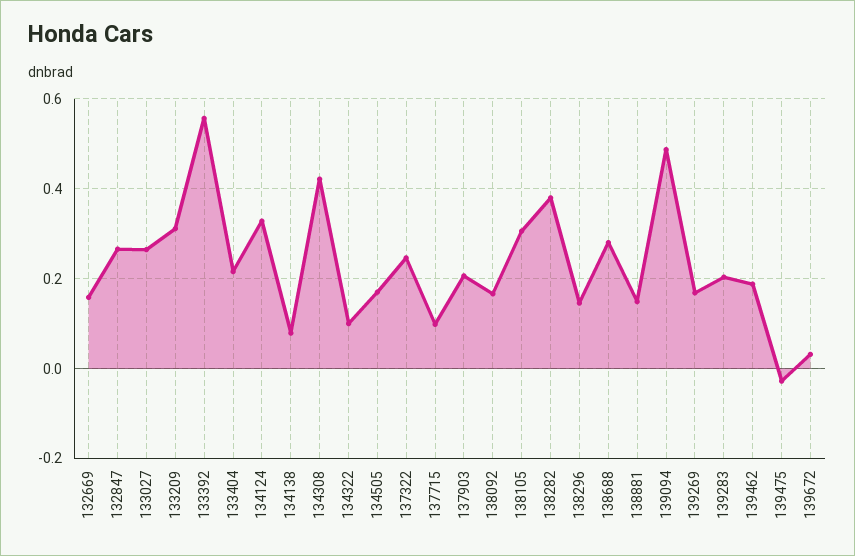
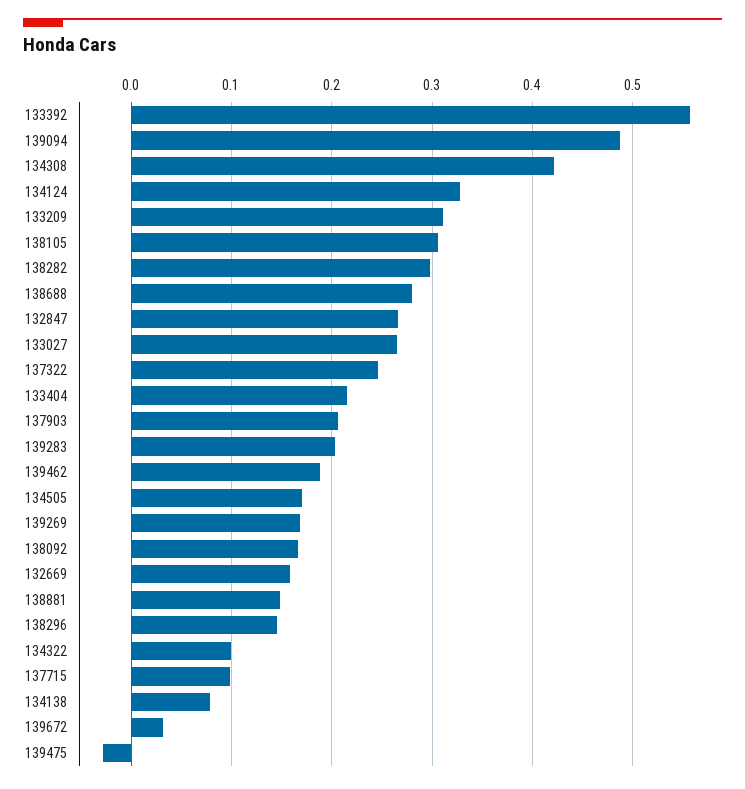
138282: 0.38 -> 0.3

